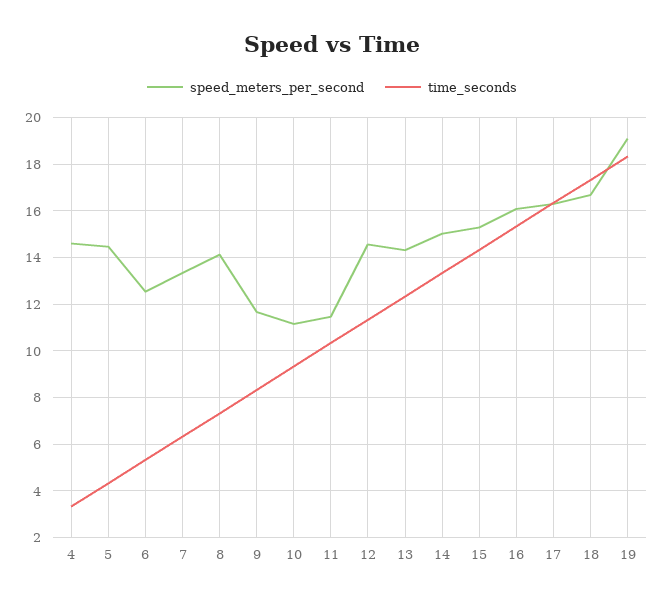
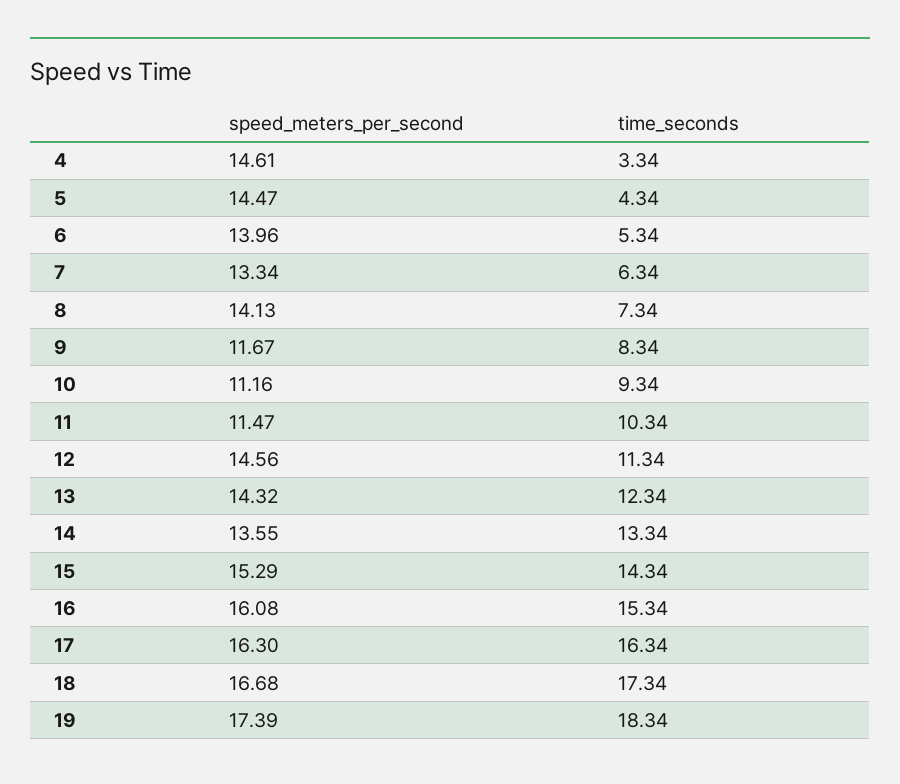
speed_meters_per_second, 6: 12.5 -> 13.96
speed_meters_per_second, 14: 15 -> 13.55
speed_meters_per_second, 19: 19 -> 17.39

